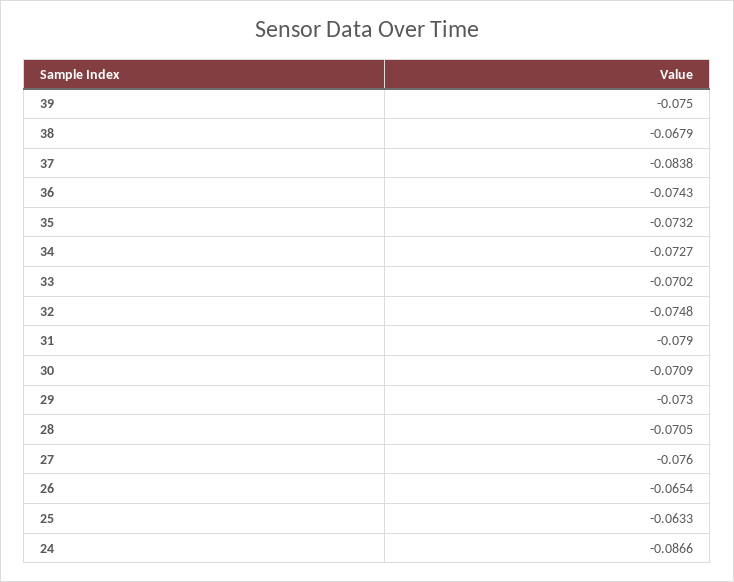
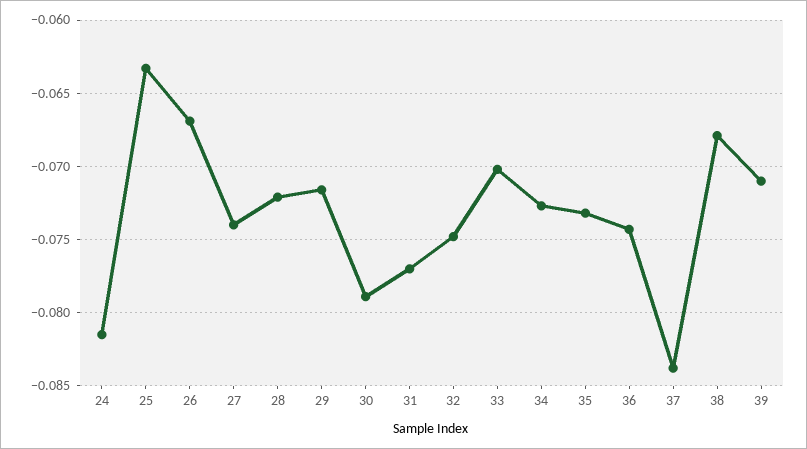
39: -0.075 -> -0.071
31: -0.079 -> -0.077
30: -0.0709 -> -0.079
29: -0.073 -> -0.0715
28: -0.0705 -> -0.072
27: -0.076 -> -0.074
26: -0.0654 -> -0.067
24: -0.0866 -> -0.0815

